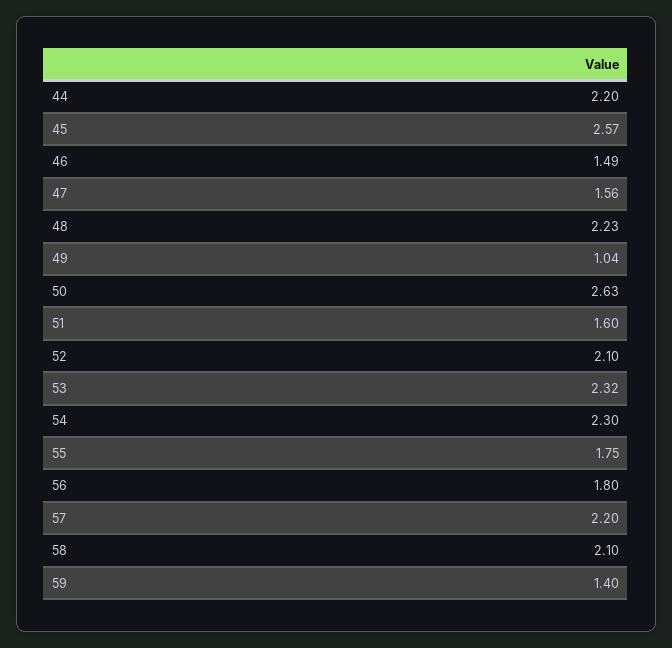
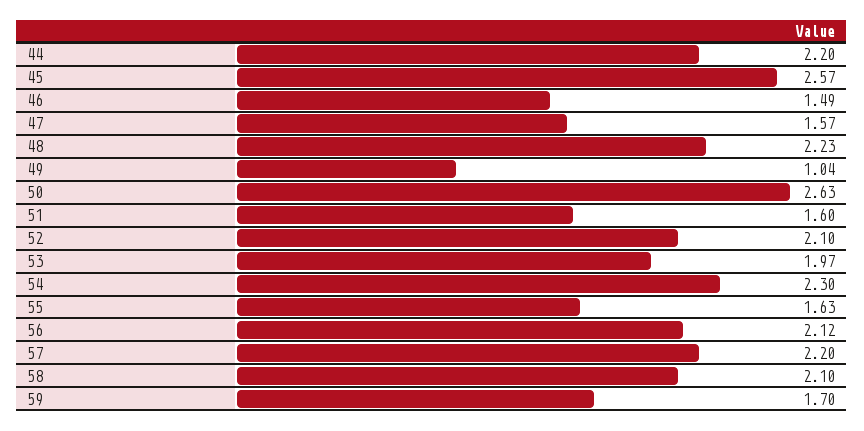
47: 1.56 -> 1.57
53: 2.32 -> 1.97
55: 1.75 -> 1.63
56: 1.8 -> 2.12
59: 1.4 -> 1.7

